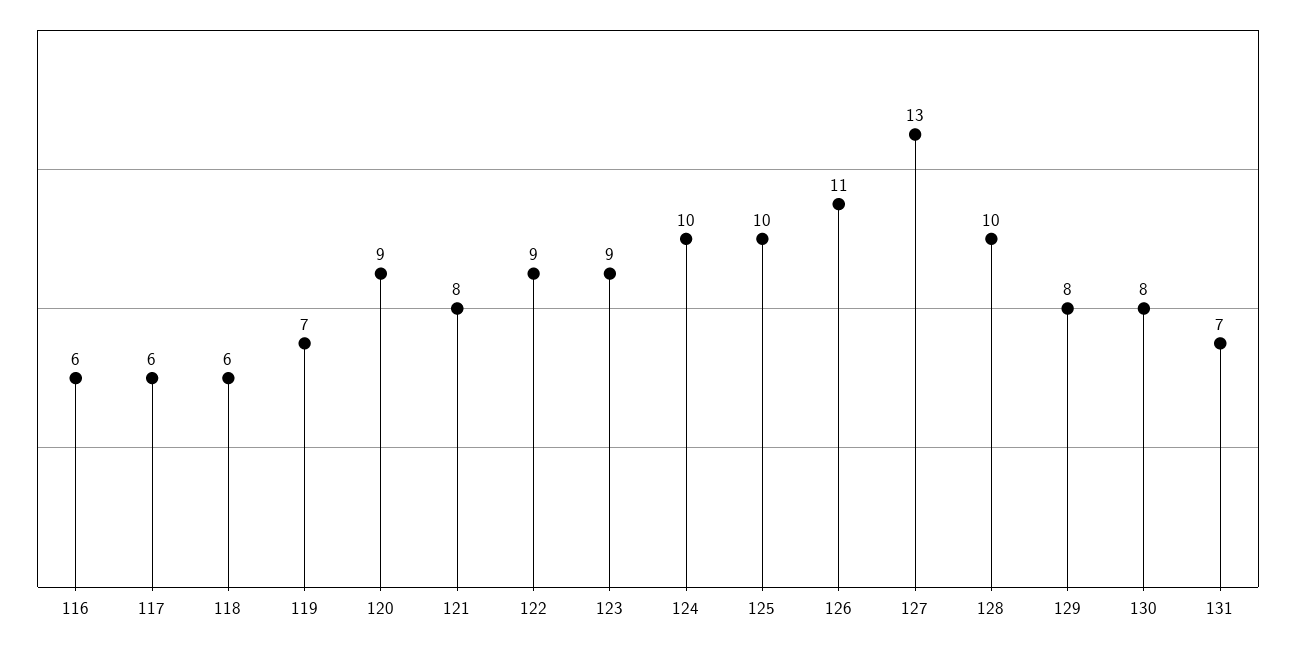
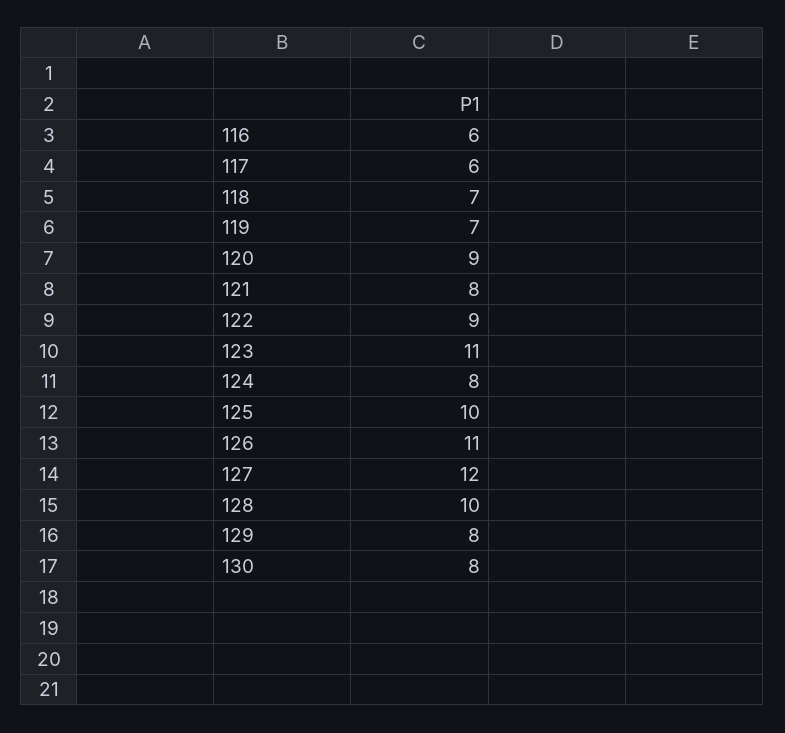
118: 6 -> 7
123: 9 -> 11
124: 10 -> 8
127: 13 -> 12
131: 7 -> none

